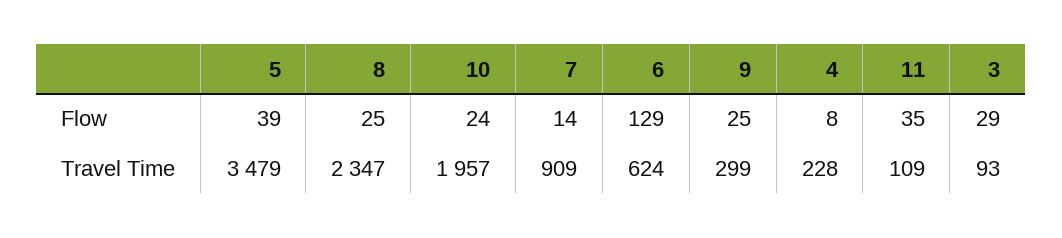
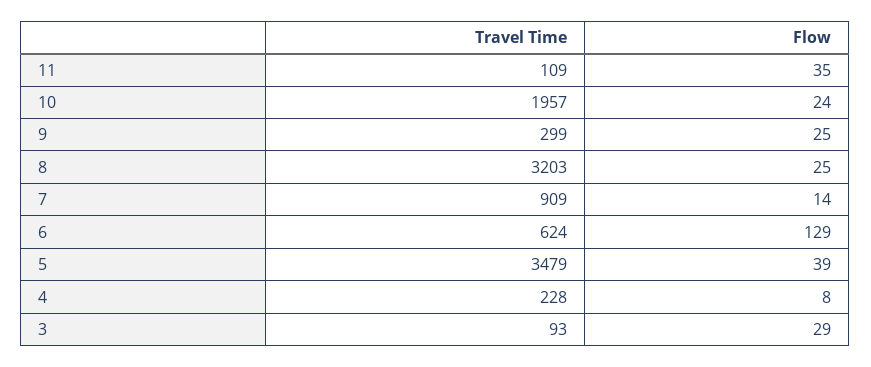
8, Travel Time: 2347 -> 3203

